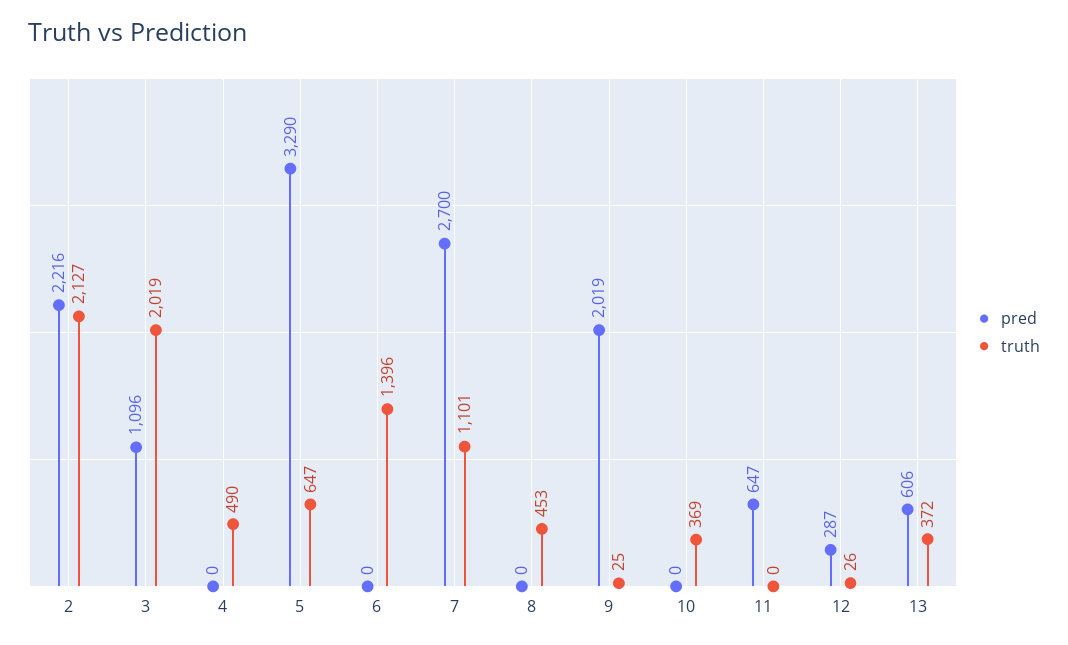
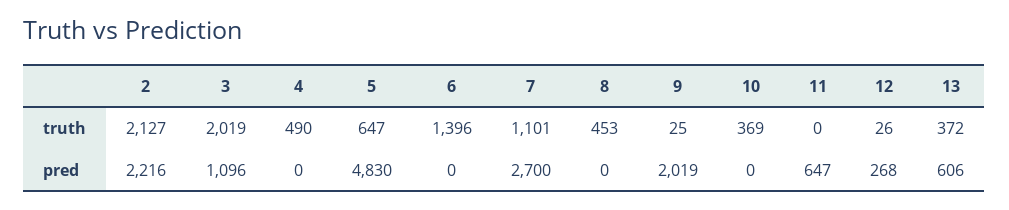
pred, 5: 3290 -> 4830
pred, 12: 287 -> 268

